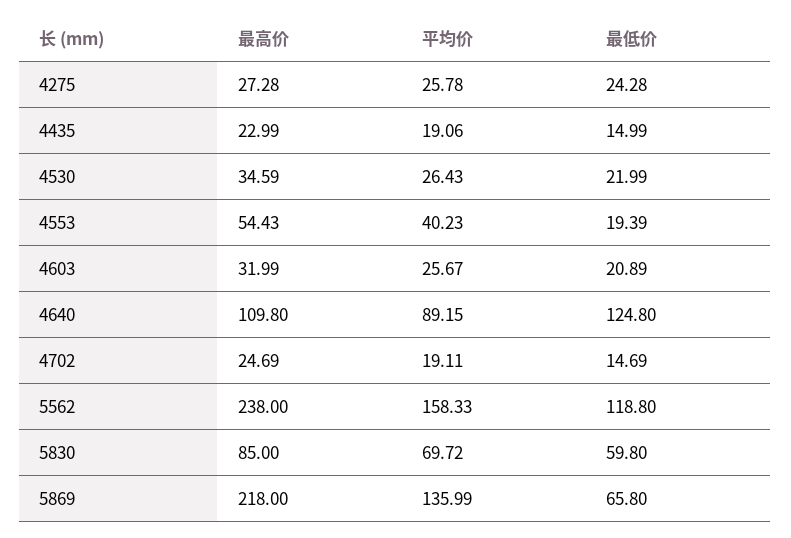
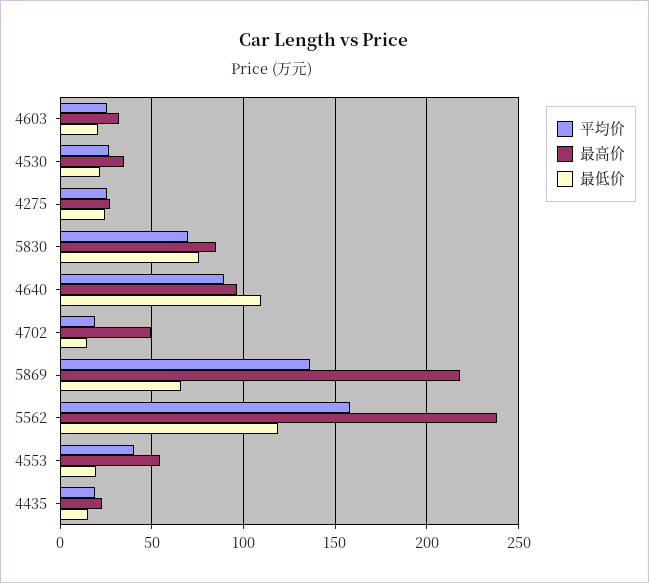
最高价, 4640: 109.8 -> 95
最低价, 4640: 124.8 -> 110
最高价, 4702: 24.69 -> 50
最低价, 5830: 59.8 -> 75

